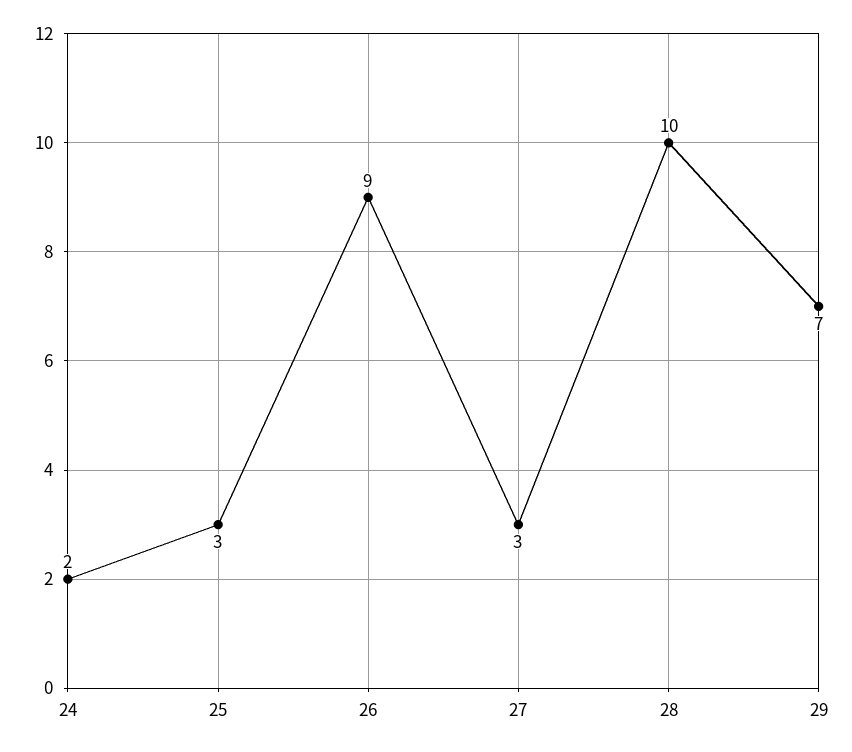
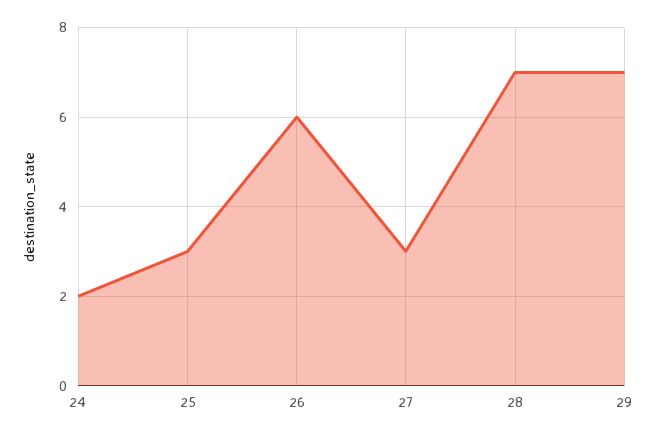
26: 9 -> 6
28: 10 -> 7

